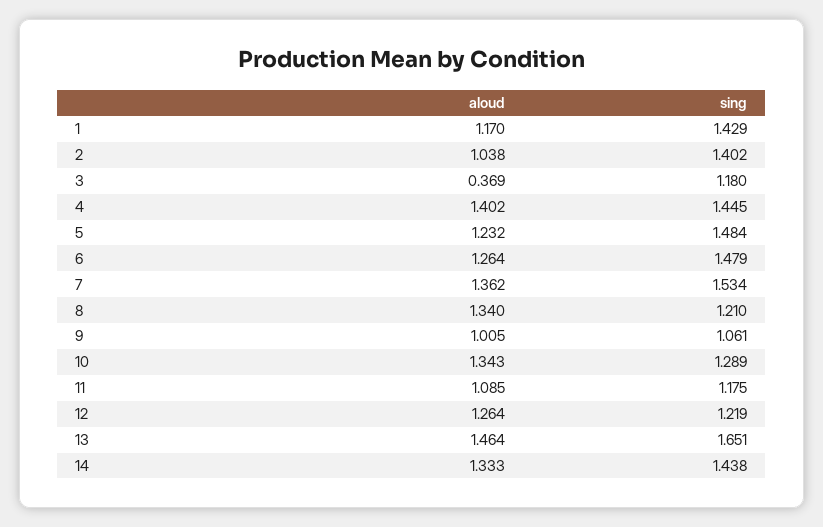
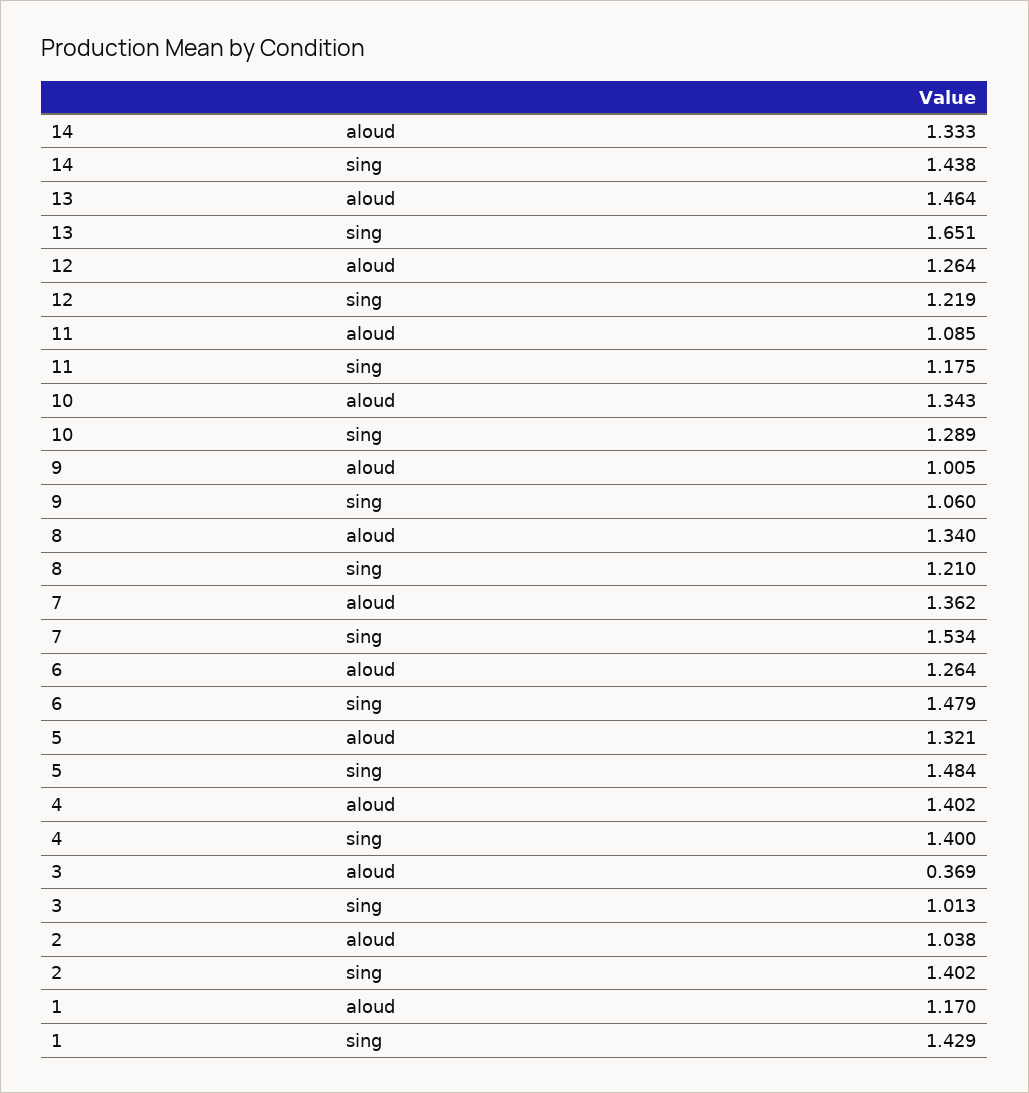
sing, 3: 1.18 -> 1.013
sing, 4: 1.445 -> 1.4
aloud, 5: 1.232 -> 1.321
sing, 9: 1.061 -> 1.06

